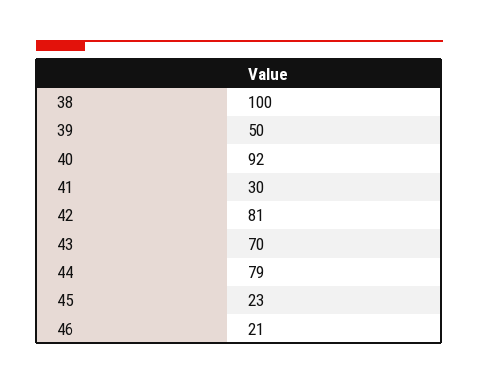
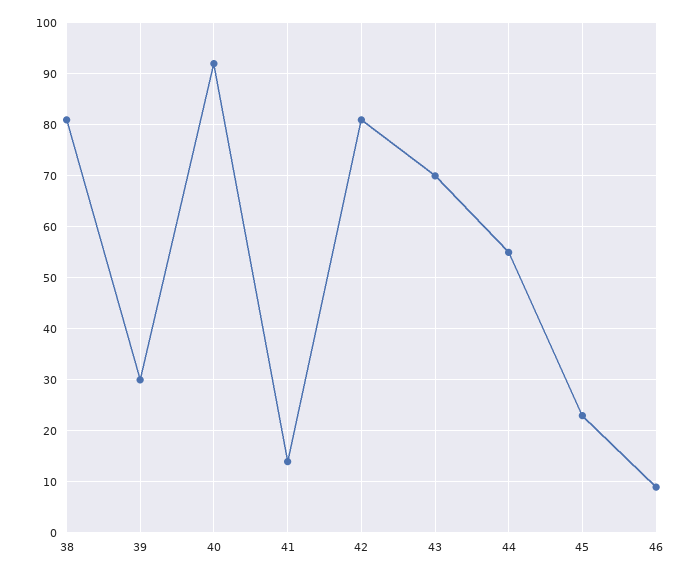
38: 100 -> 80
39: 50 -> 30
41: 30 -> 15
44: 79 -> 55
46: 21 -> 10

